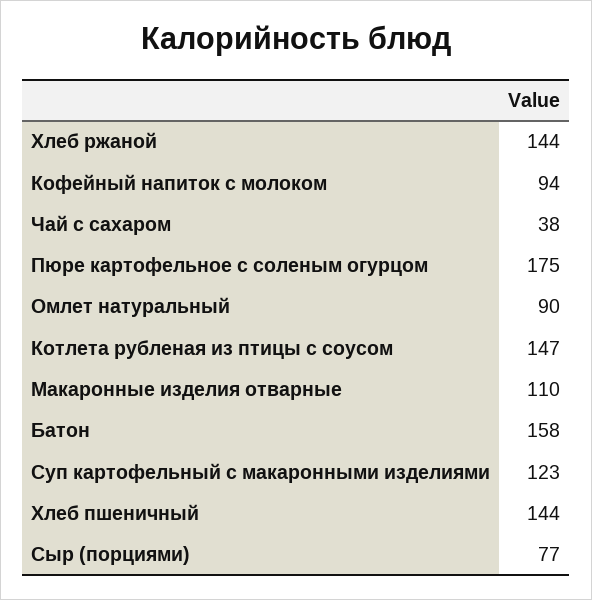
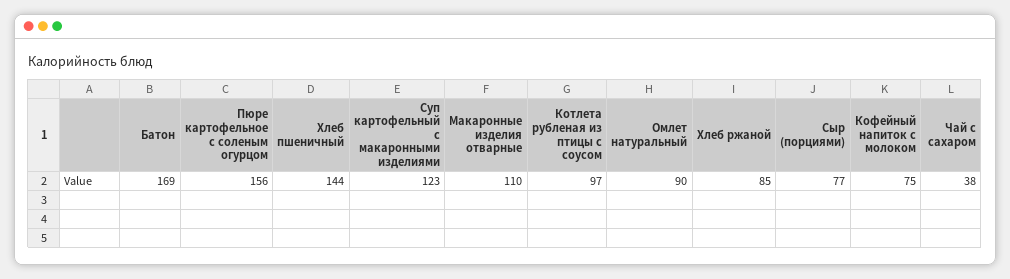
Хлеб ржаной: 144 -> 85
Кофейный напиток с молоком: 94 -> 75
Пюре картофельное с соленым огурцом: 175 -> 156
Котлета рубленая из птицы с соусом: 147 -> 97
Батон: 158 -> 169

